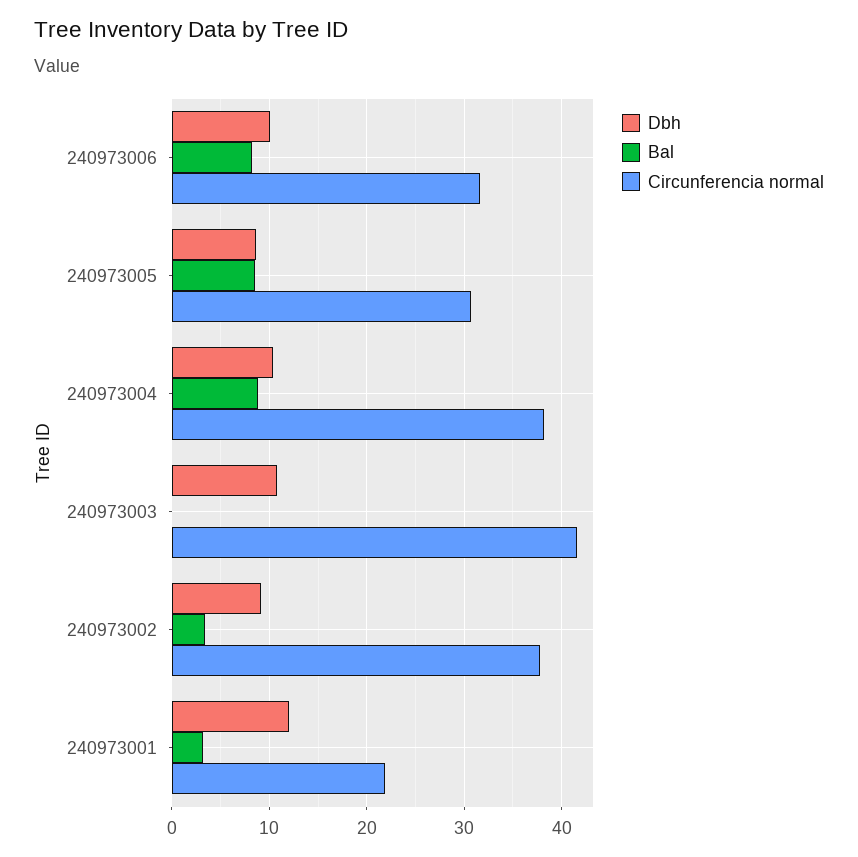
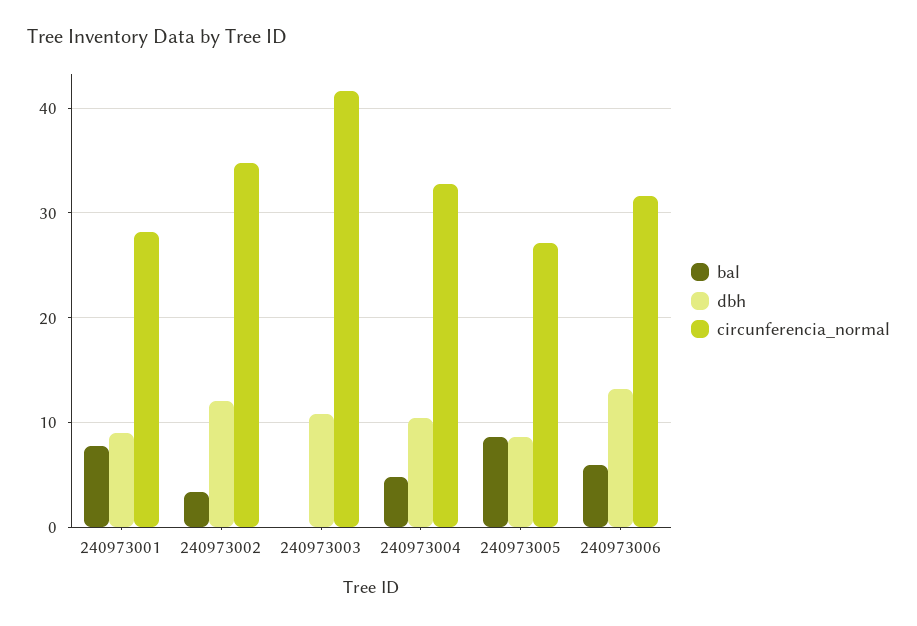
Dbh, 240973006: 10 -> 13
Bal, 240973006: 8 -> 6
Circunferencia normal, 240973005: 31 -> 27
Bal, 240973004: 9 -> 5
Circunferencia normal, 240973004: 38 -> 33
Dbh, 240973002: 9 -> 12
Circunferencia normal, 240973002: 38 -> 35
Dbh, 240973001: 12 -> 9
Bal, 240973001: 3 -> 8
Circunferencia normal, 240973001: 22 -> 28

